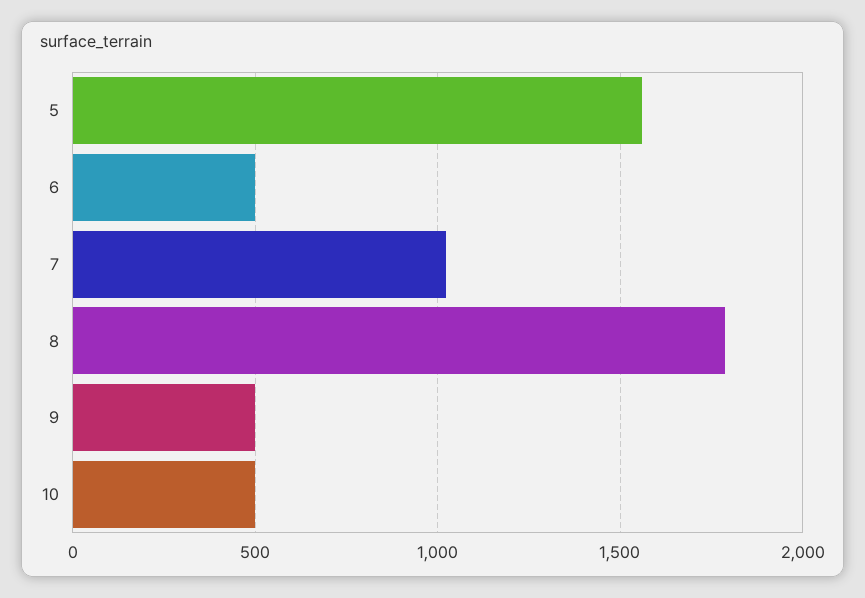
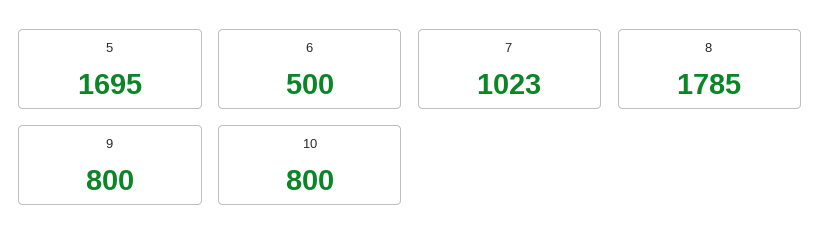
5: 1550 -> 1695
9: 500 -> 800
10: 500 -> 800

